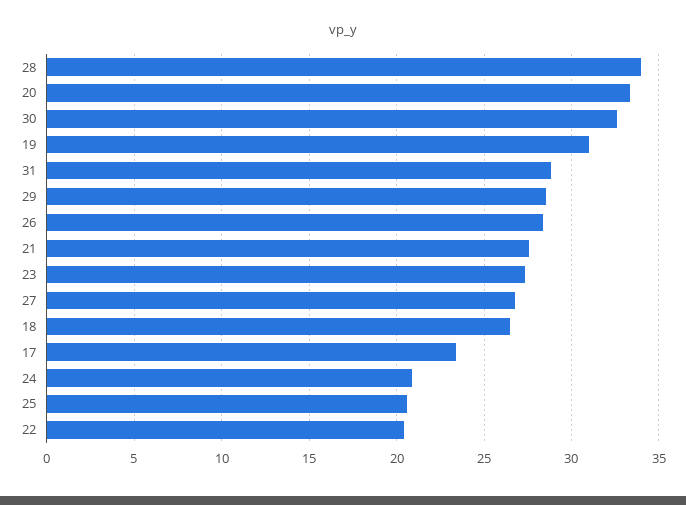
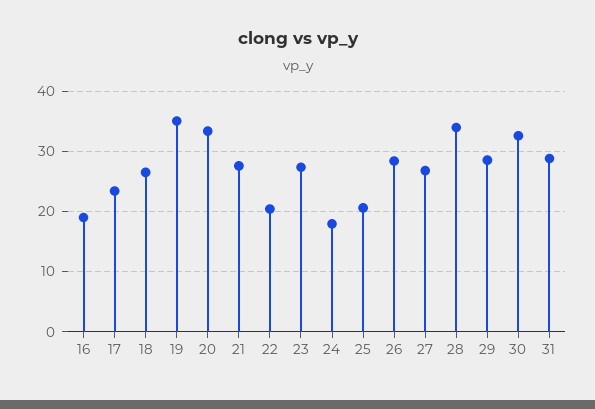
19: 31 -> 35
24: 21 -> 18
16: none -> 19

